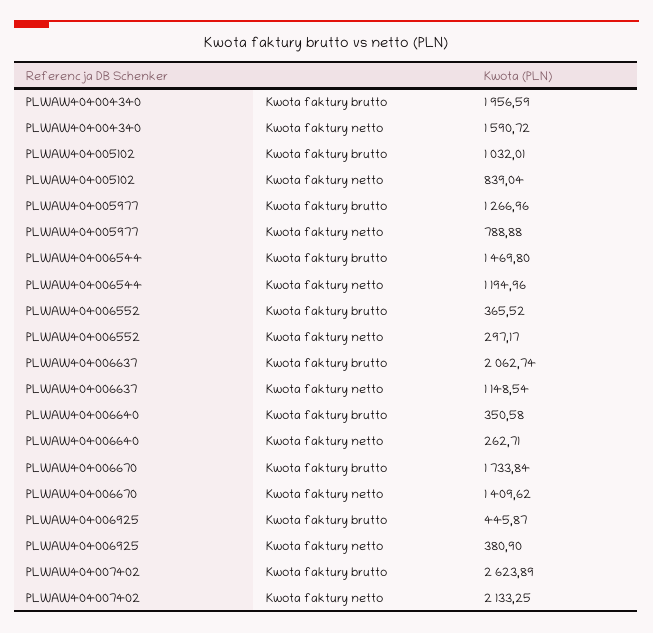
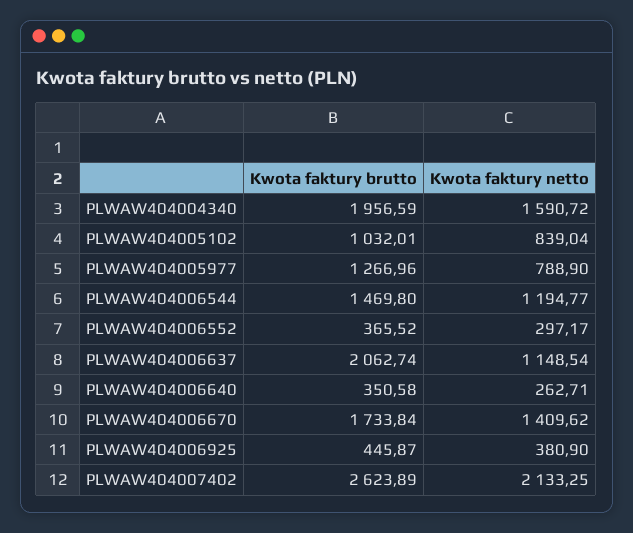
PLWAW404005977, Kwota faktury netto: 788.88 -> 788.9
PLWAW404006544, Kwota faktury netto: 1194.96 -> 1194.77

